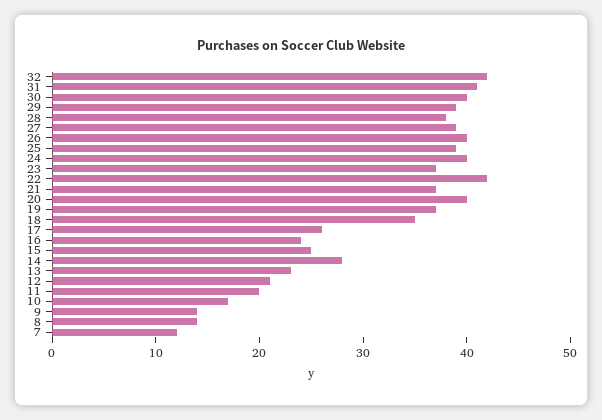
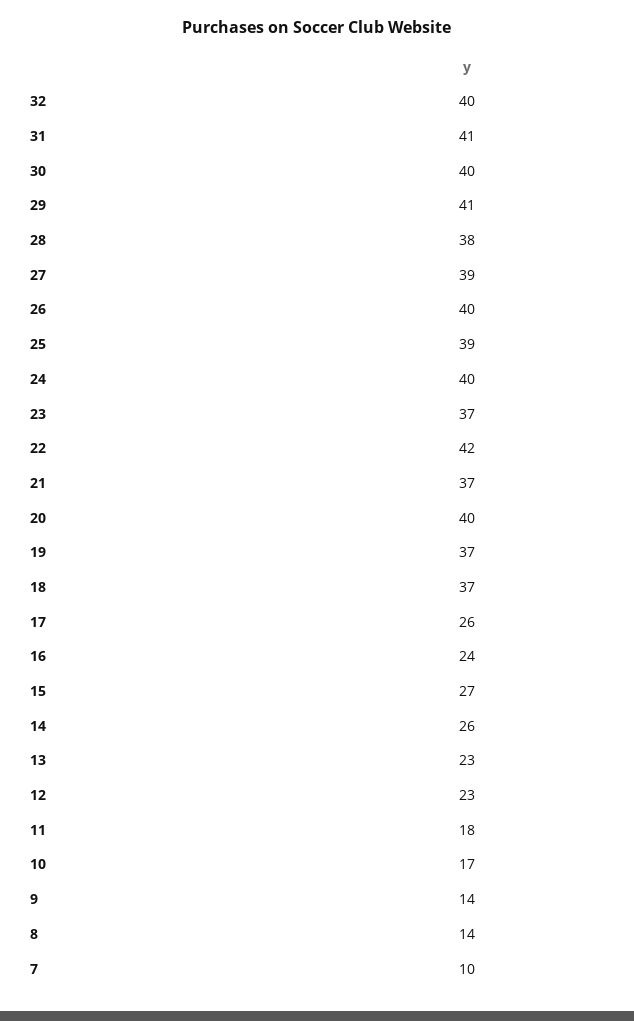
32: 42 -> 40
29: 39 -> 41
18: 35 -> 37
15: 25 -> 27
14: 28 -> 26
12: 21 -> 23
11: 20 -> 18
7: 12 -> 10

